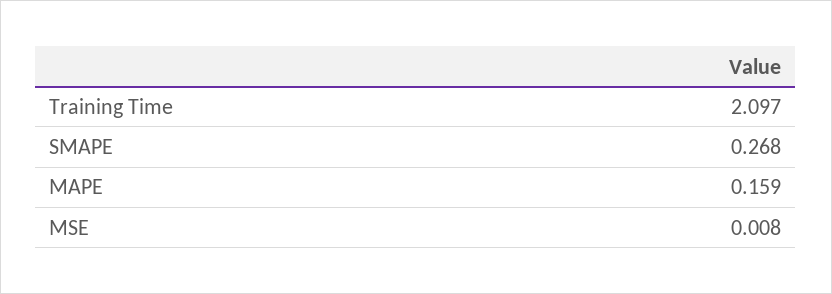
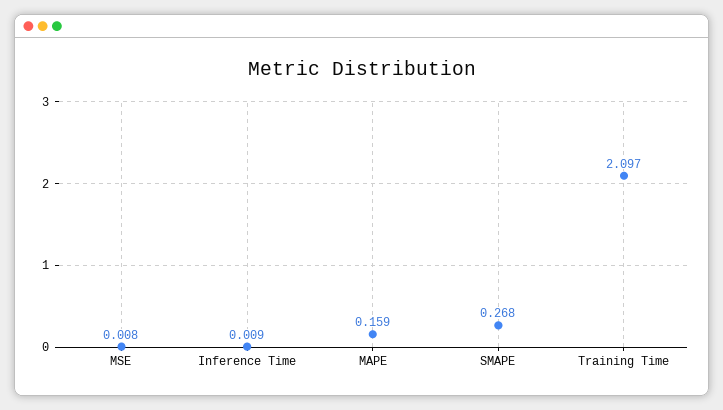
Inference Time: none -> 0.009

